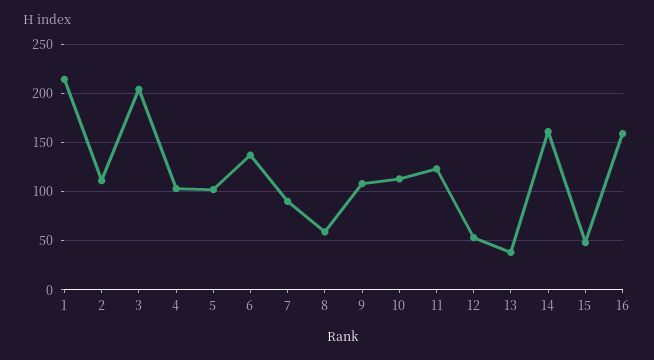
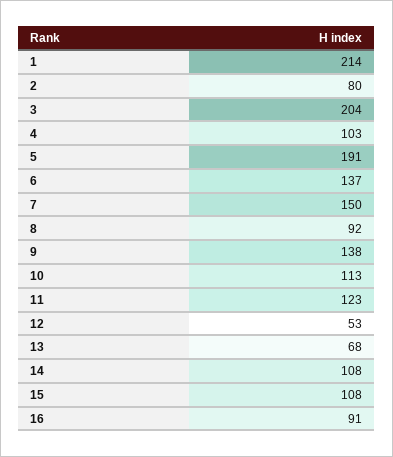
2: 110 -> 80
5: 100 -> 191
7: 90 -> 150
8: 60 -> 92
9: 110 -> 138
13: 40 -> 68
14: 160 -> 108
15: 50 -> 108
16: 160 -> 91

